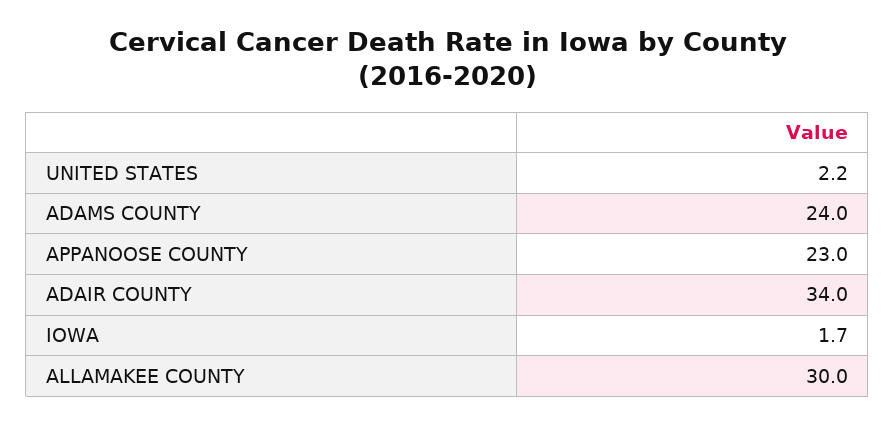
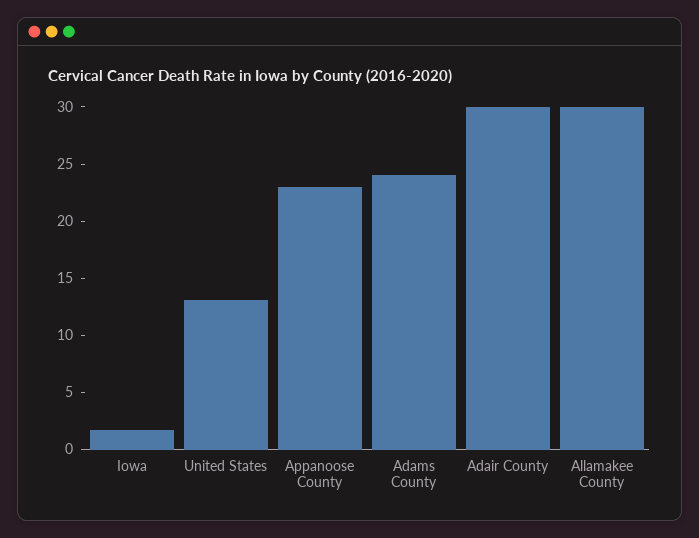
UNITED STATES: 2.2 -> 13
ADAIR COUNTY: 34 -> 30

